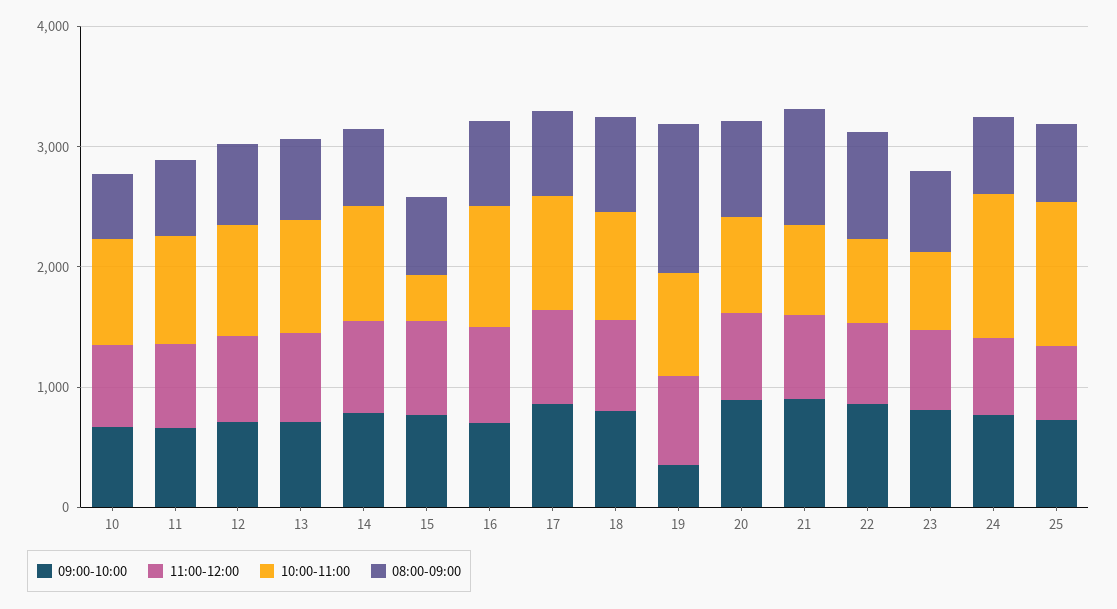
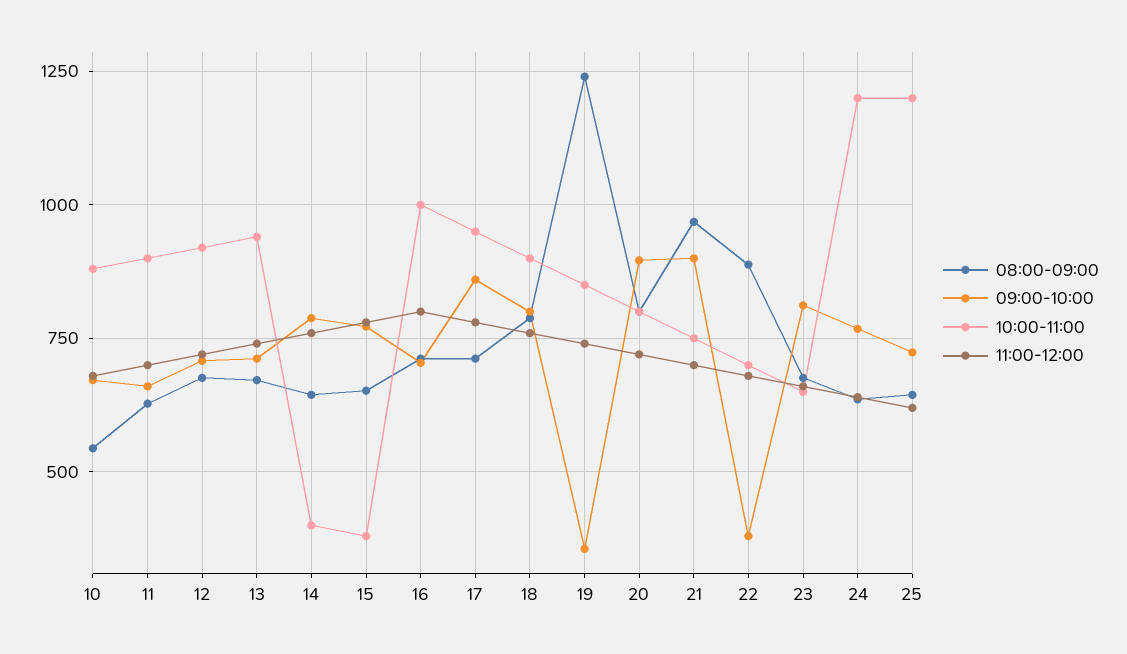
10:00-11:00, 14: 1000 -> 400
09:00-10:00, 22: 800 -> 375

